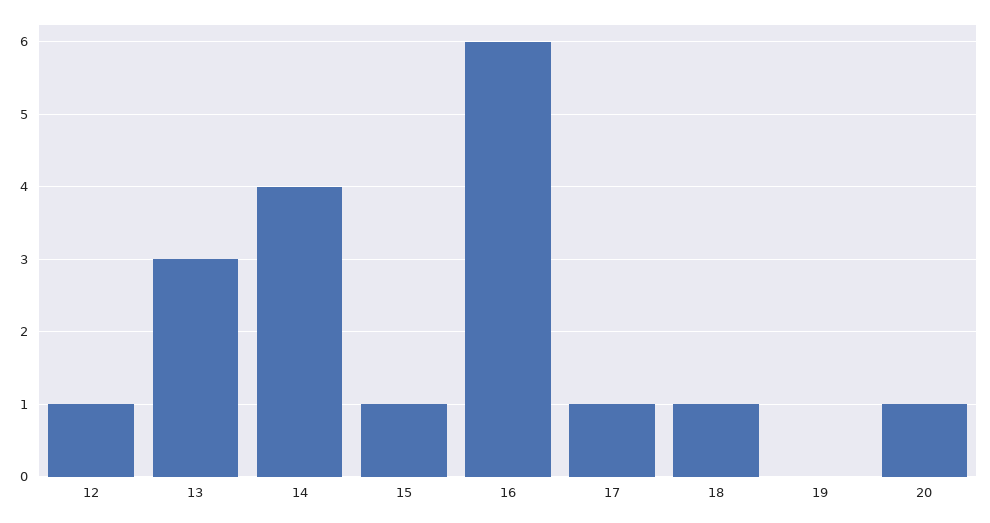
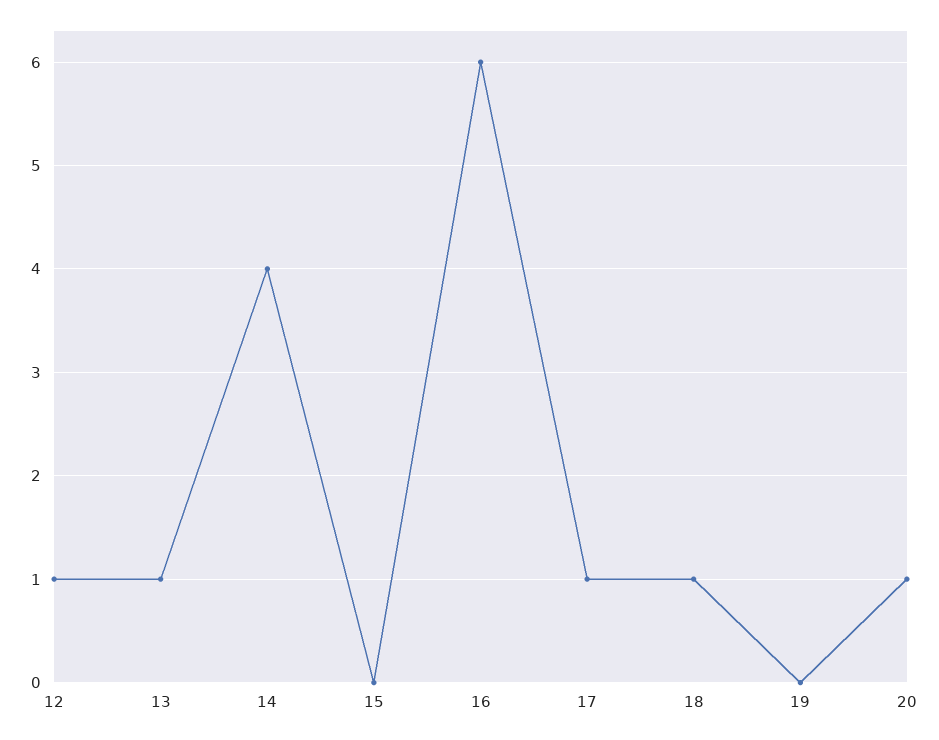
13: 3 -> 1
15: 1 -> 0

